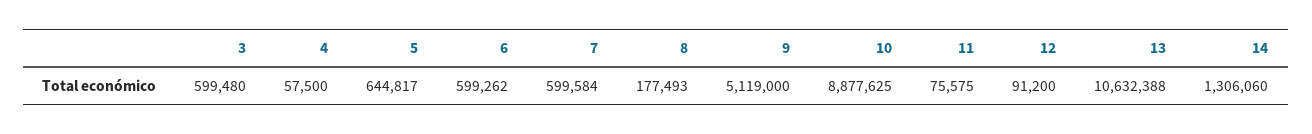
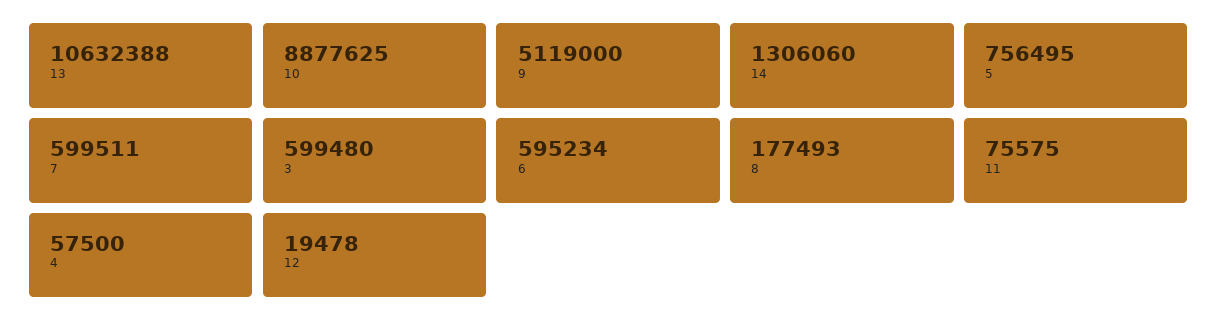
5: 644817 -> 756495
6: 599262 -> 595234
7: 599584 -> 599511
12: 91200 -> 19478

